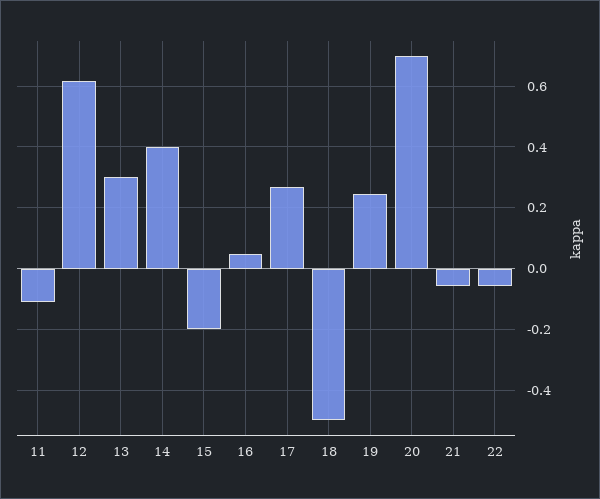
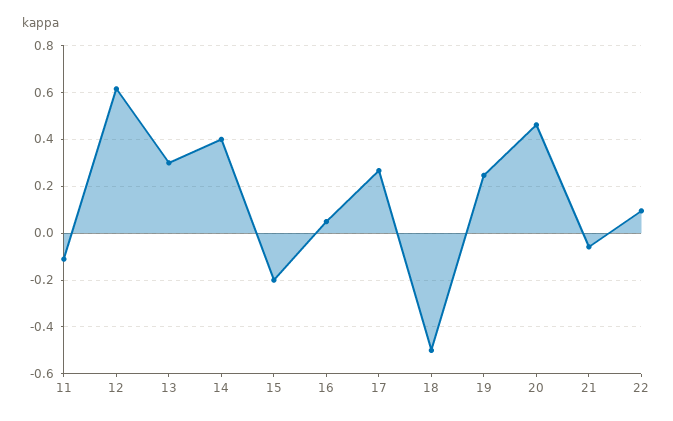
20: 0.7 -> 0.45
22: -0.06 -> 0.1

